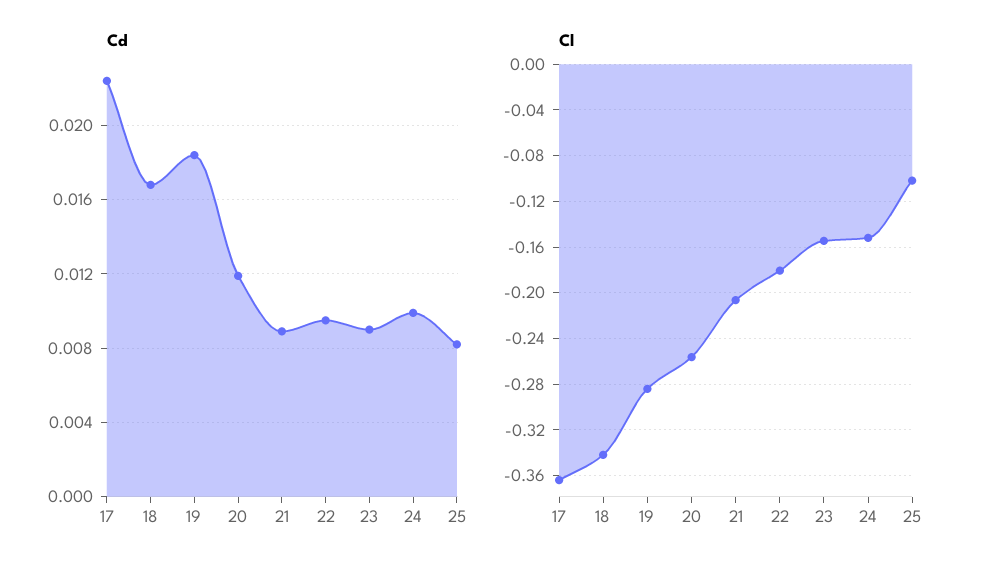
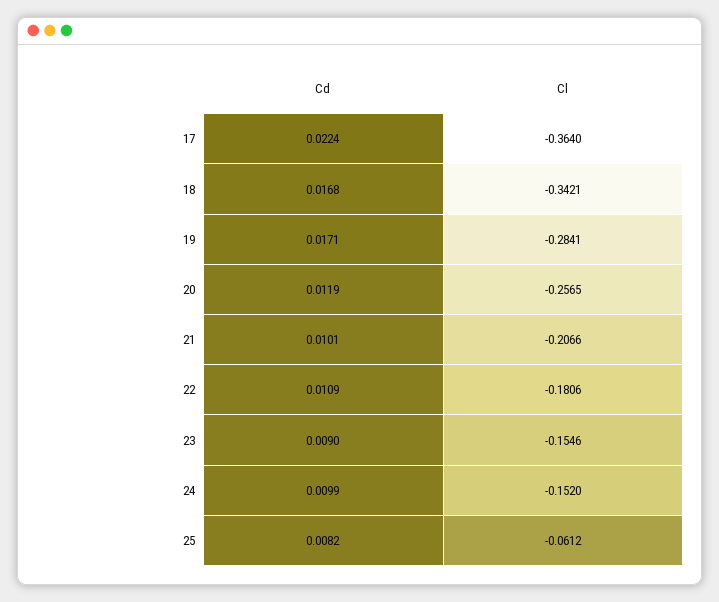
Cd, 19: 0.0185 -> 0.0171
Cd, 21: 0.009 -> 0.0101
Cd, 22: 0.0095 -> 0.0109
Cl, 25: -0.1 -> -0.0612

